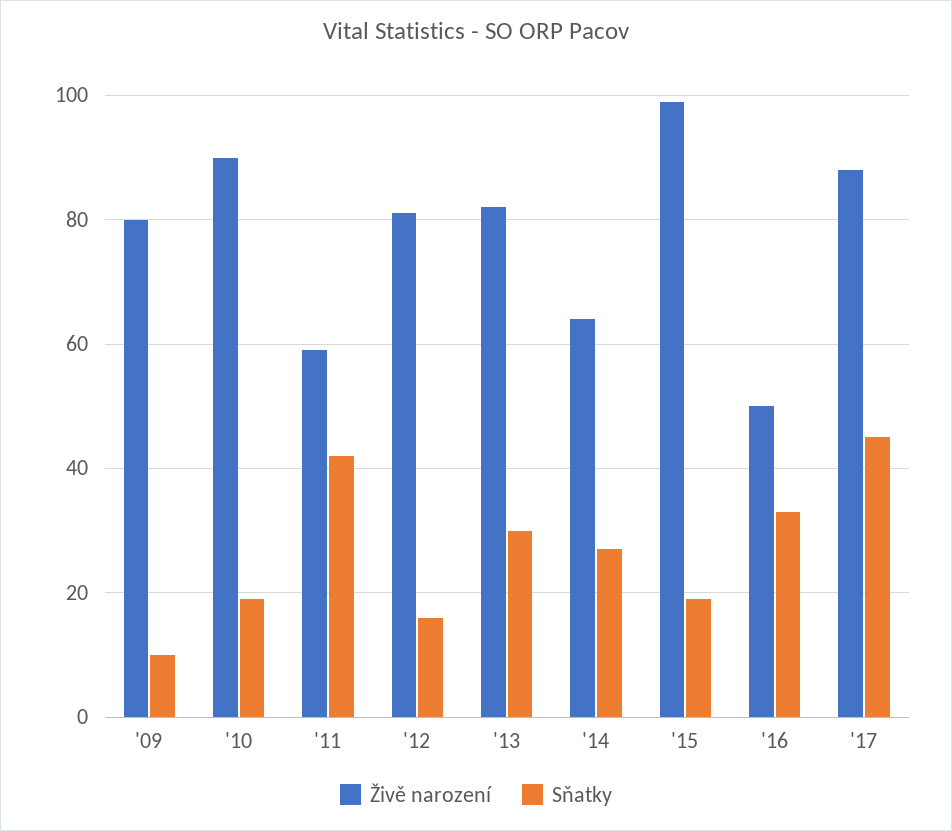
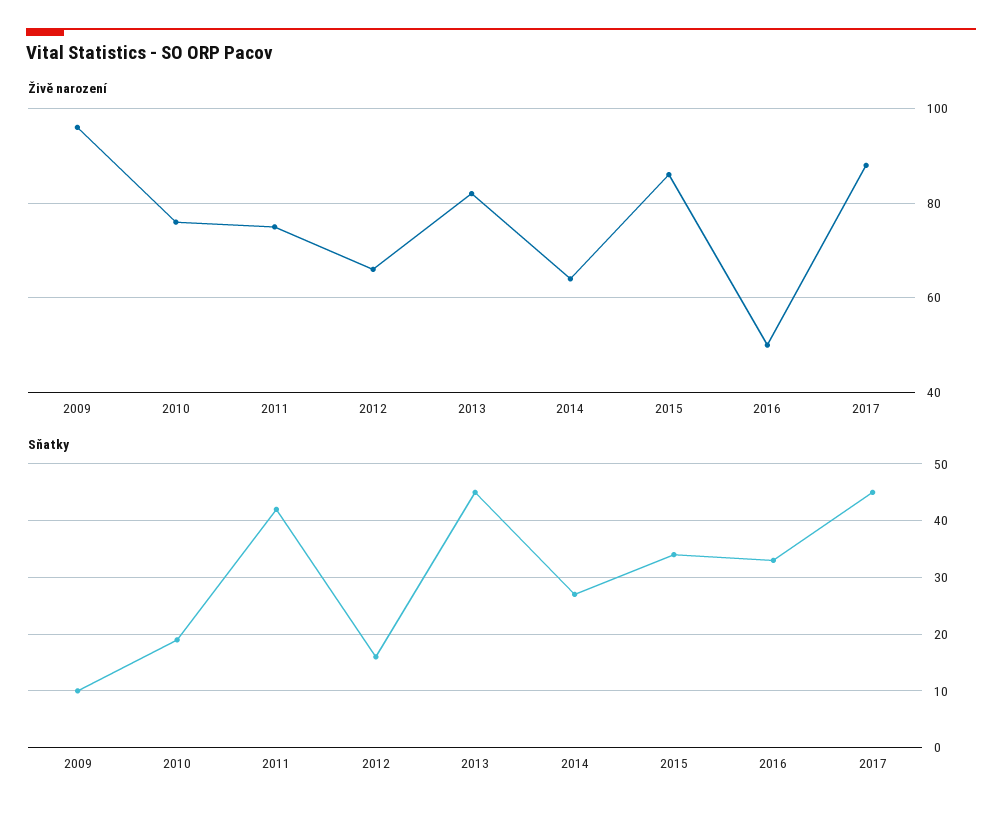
Živě narození, '09: 80 -> 95
Živě narození, '10: 90 -> 75
Živě narození, '11: 60 -> 75
Živě narození, '12: 80 -> 65
Sňatky, '13: 30 -> 45
Živě narození, '15: 100 -> 85
Sňatky, '15: 20 -> 35

